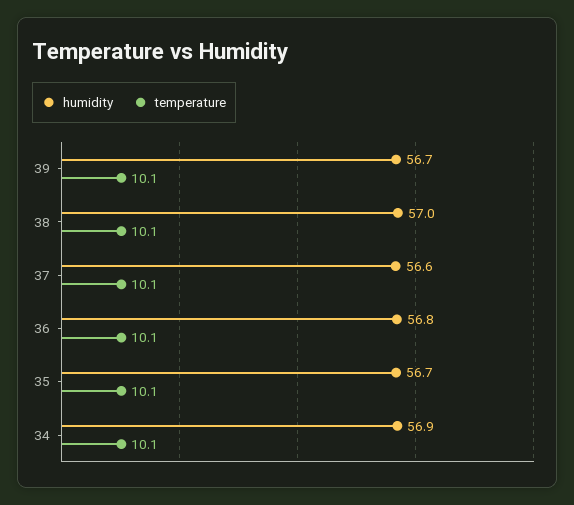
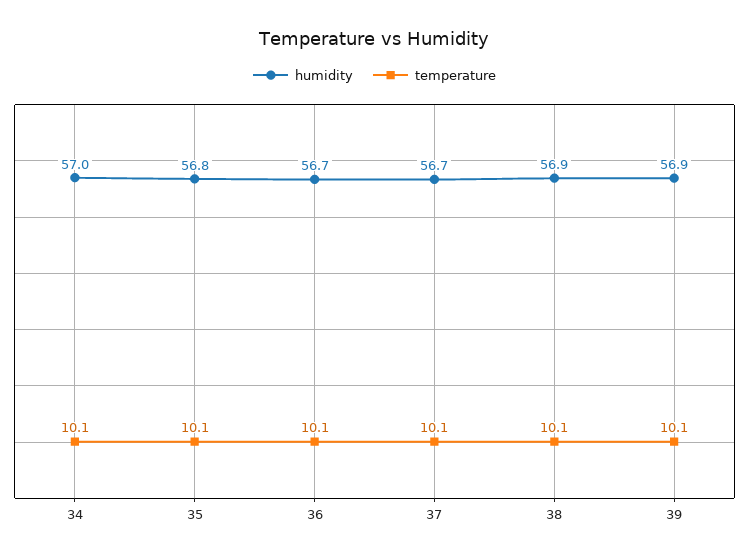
humidity, 39: 56.7 -> 56.9
humidity, 38: 57 -> 56.9
humidity, 37: 56.6 -> 56.7
humidity, 36: 56.8 -> 56.7
humidity, 35: 56.7 -> 56.8
humidity, 34: 56.9 -> 57

